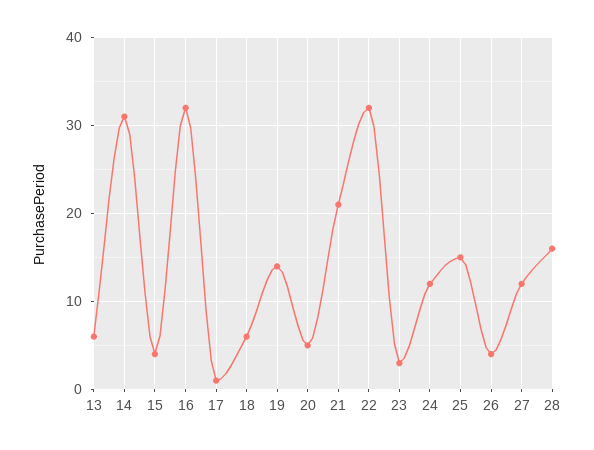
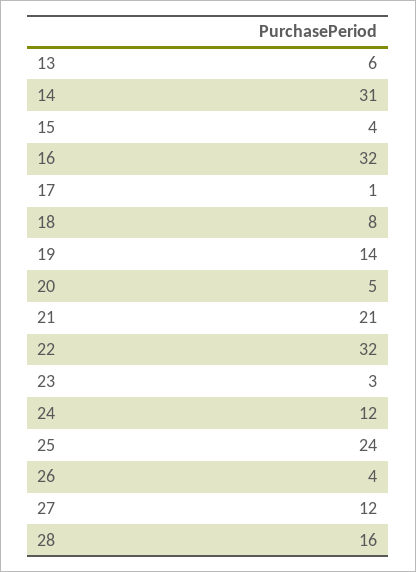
18: 6 -> 8
25: 15 -> 24

